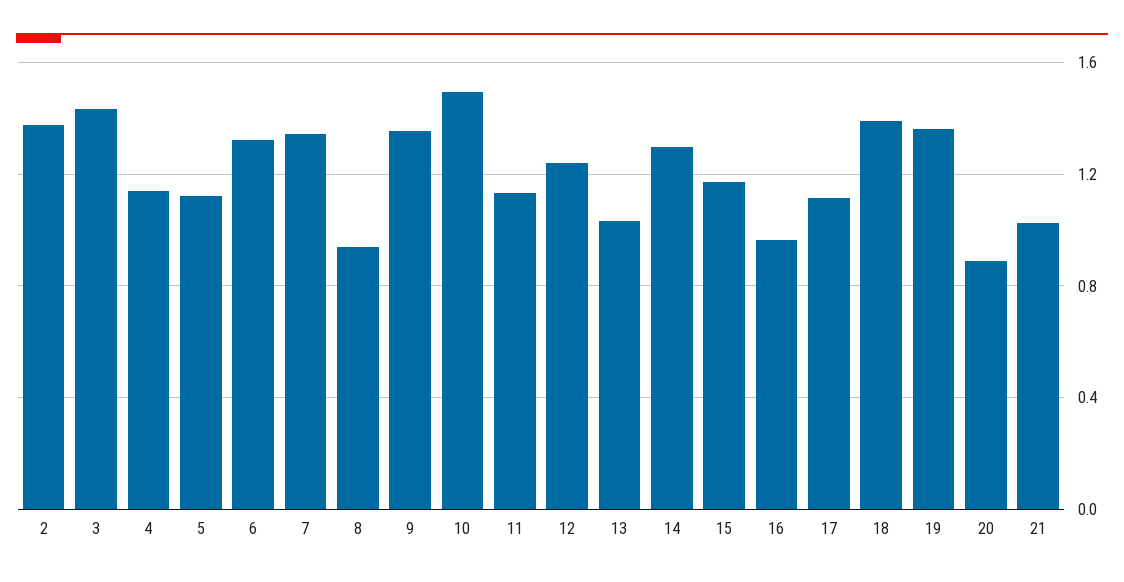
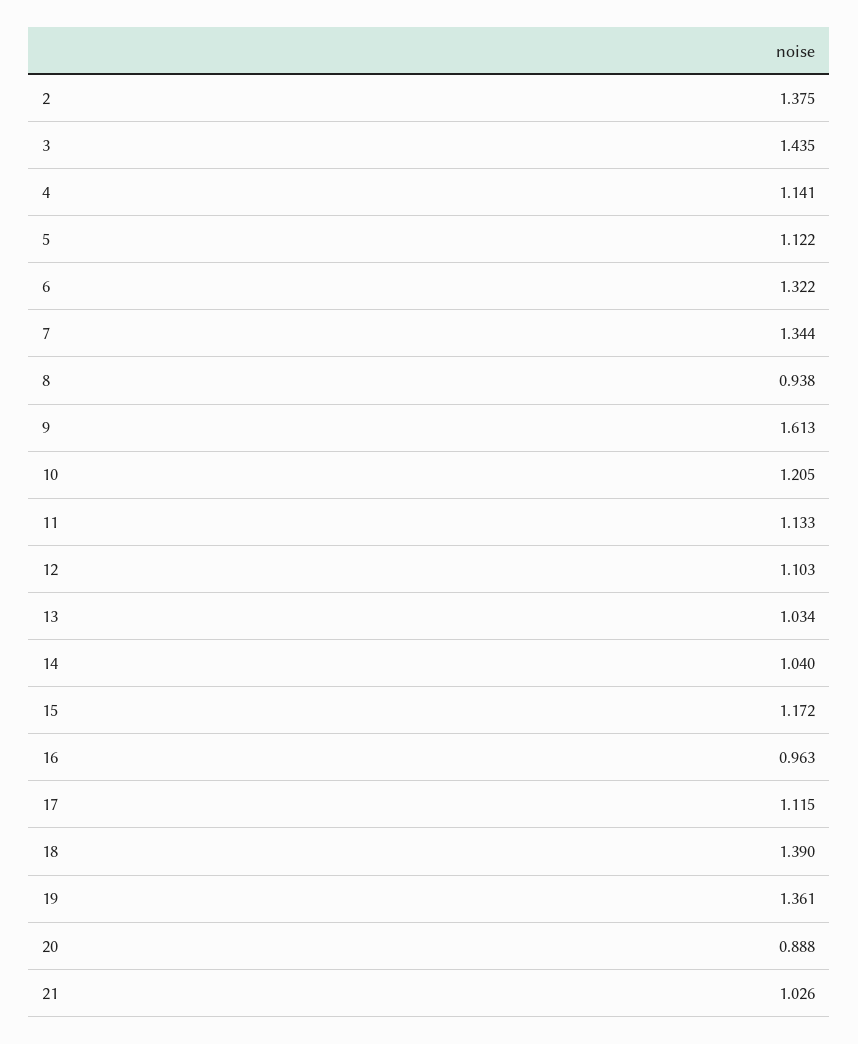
9: 1.35 -> 1.613
10: 1.5 -> 1.205
12: 1.25 -> 1.103
14: 1.3 -> 1.04

